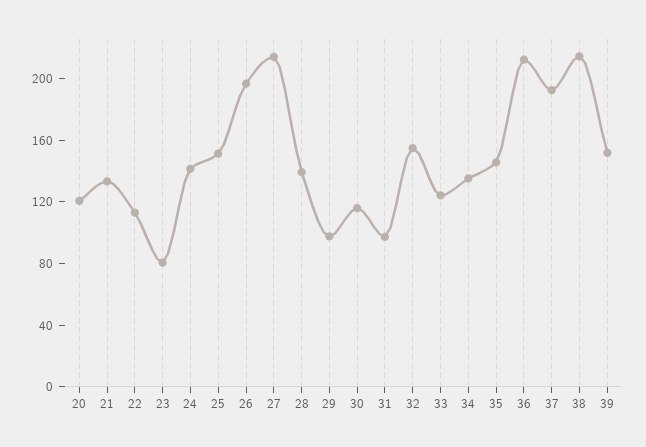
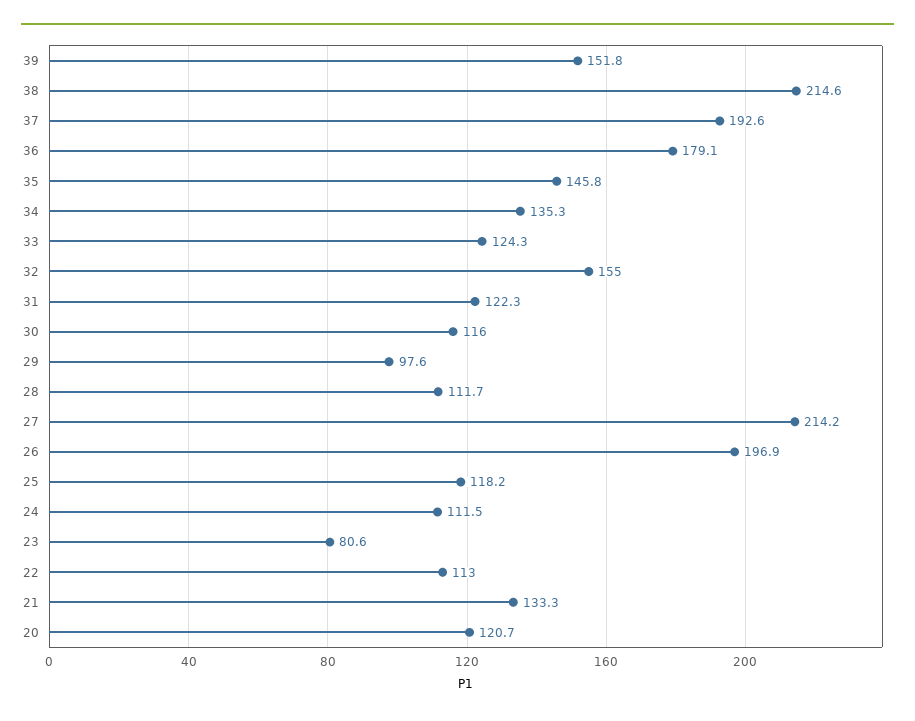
24: 140 -> 111.5
25: 150 -> 118.2
28: 140 -> 111.7
31: 100 -> 122.3
36: 210 -> 179.1

